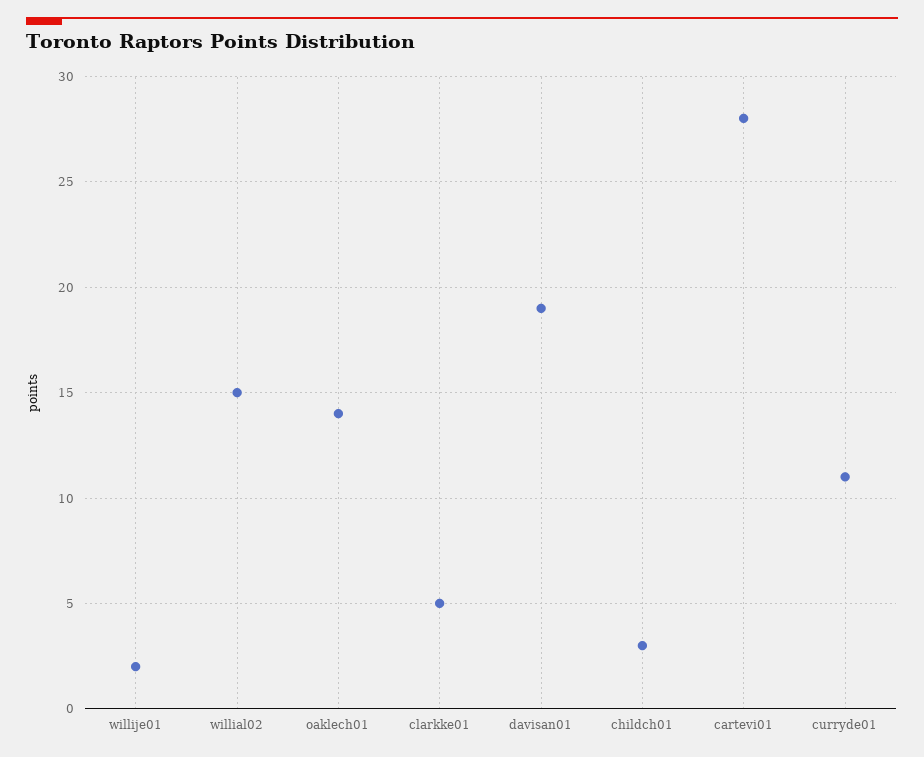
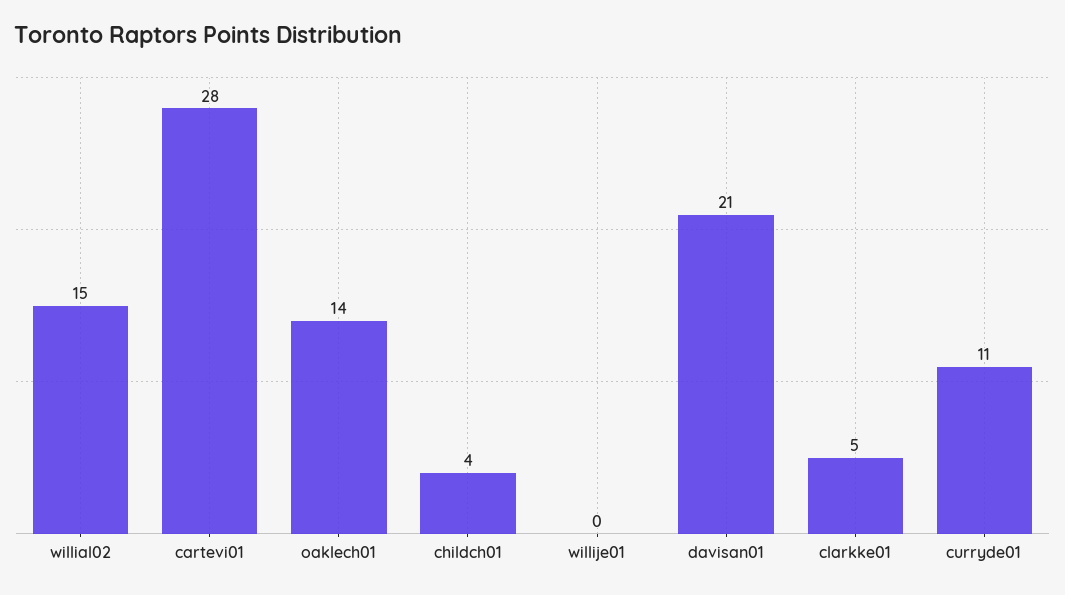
willije01: 2 -> 0
davisan01: 19 -> 21
childch01: 3 -> 4

